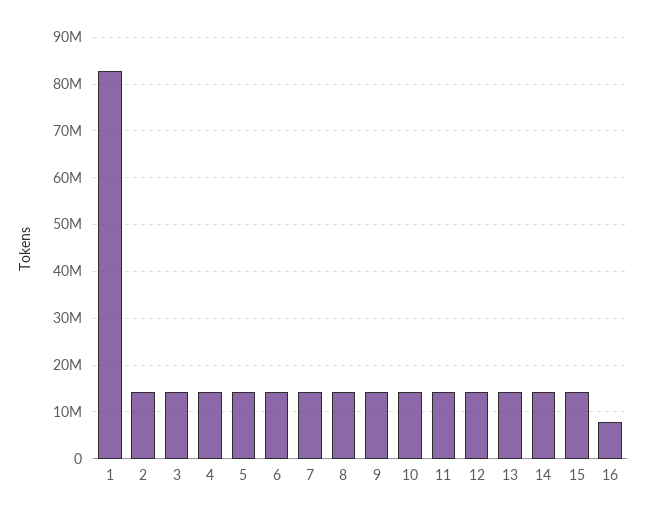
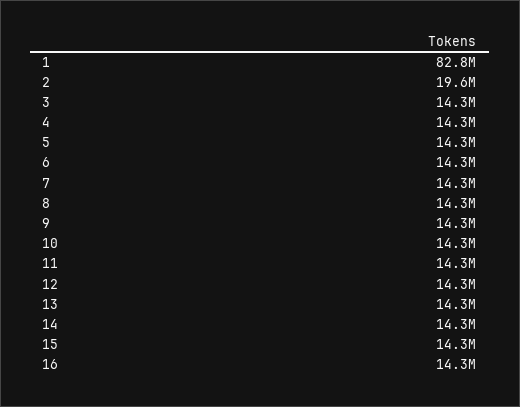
2: 14000000 -> 19600000
16: 8000000 -> 14300000

